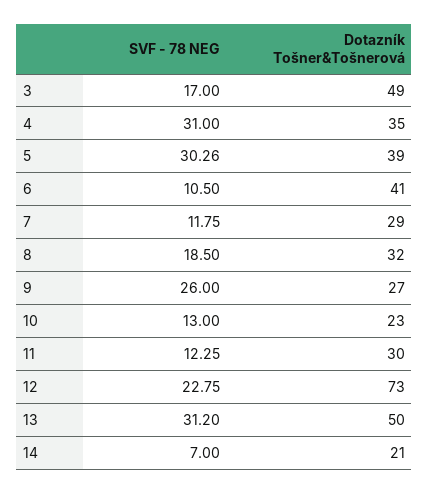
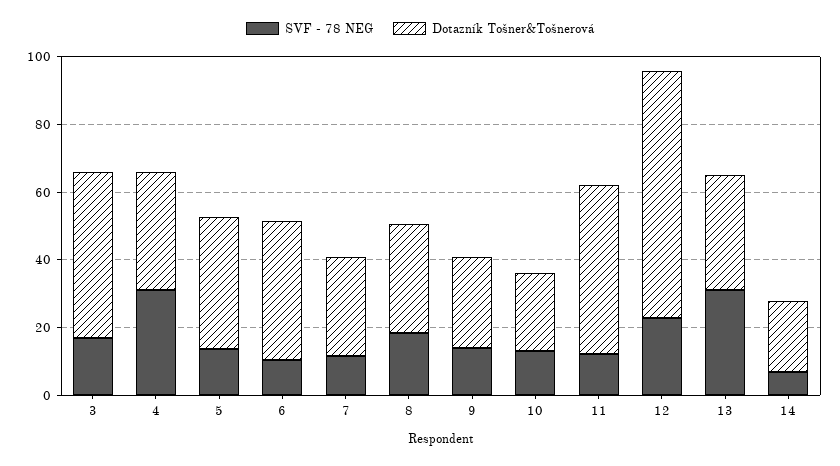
SVF - 78 NEG, 5: 30.26 -> 15
SVF - 78 NEG, 9: 26 -> 15
Dotazník Tošner&Tošnerová, 11: 30 -> 50
Dotazník Tošner&Tošnerová, 13: 50 -> 35

